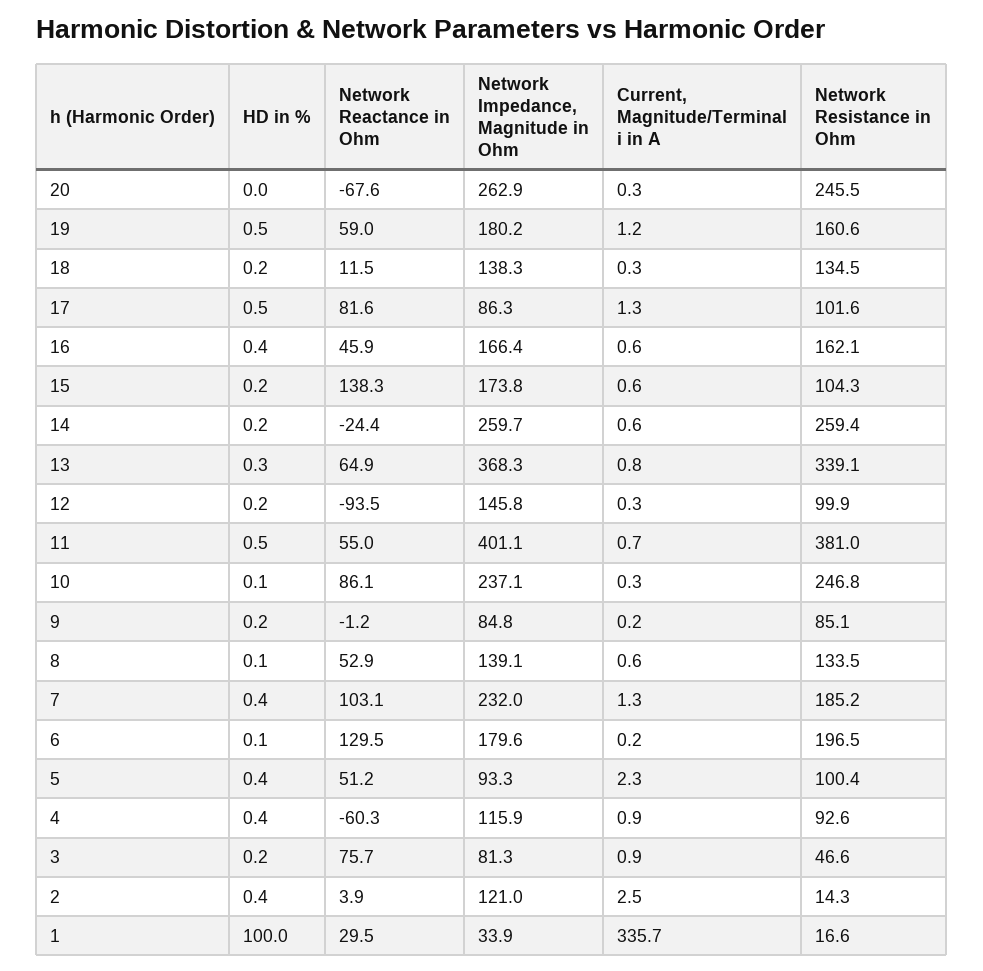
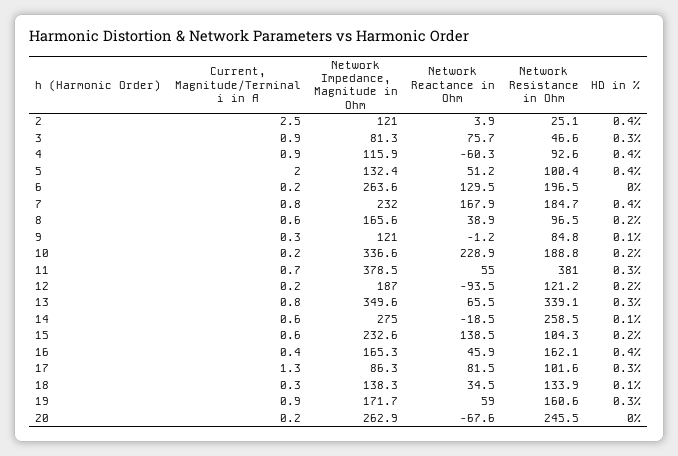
Current, Magnitude/Terminal i in A, 20: 0.3 -> 0.2
HD in %, 19: 0.5 -> 0.3
Network Impedance, Magnitude in Ohm, 19: 180.2 -> 171.7
Current, Magnitude/Terminal i in A, 19: 1.2 -> 0.9
HD in %, 18: 0.2 -> 0.1
Network Reactance in Ohm, 18: 11.5 -> 34.5
Network Resistance in Ohm, 18: 134.5 -> 133.9
HD in %, 17: 0.5 -> 0.3
Network Reactance in Ohm, 17: 81.6 -> 81.5
Network Impedance, Magnitude in Ohm, 16: 166.4 -> 165.3
Current, Magnitude/Terminal i in A, 16: 0.6 -> 0.4
Network Reactance in Ohm, 15: 138.3 -> 138.5
Network Impedance, Magnitude in Ohm, 15: 173.8 -> 232.6
HD in %, 14: 0.2 -> 0.1
Network Reactance in Ohm, 14: -24.4 -> -18.5
Network Impedance, Magnitude in Ohm, 14: 259.7 -> 275
Network Resistance in Ohm, 14: 259.4 -> 258.5
Network Reactance in Ohm, 13: 64.9 -> 65.5
Network Impedance, Magnitude in Ohm, 13: 368.3 -> 349.6
Network Impedance, Magnitude in Ohm, 12: 145.8 -> 187
Current, Magnitude/Terminal i in A, 12: 0.3 -> 0.2
Network Resistance in Ohm, 12: 99.9 -> 121.2
HD in %, 11: 0.5 -> 0.3
Network Impedance, Magnitude in Ohm, 11: 401.1 -> 378.5
HD in %, 10: 0.1 -> 0.2
Network Reactance in Ohm, 10: 86.1 -> 228.9
Network Impedance, Magnitude in Ohm, 10: 237.1 -> 336.6
Current, Magnitude/Terminal i in A, 10: 0.3 -> 0.2
Network Resistance in Ohm, 10: 246.8 -> 188.8
HD in %, 9: 0.2 -> 0.1
Network Impedance, Magnitude in Ohm, 9: 84.8 -> 121
Current, Magnitude/Terminal i in A, 9: 0.2 -> 0.3
Network Resistance in Ohm, 9: 85.1 -> 84.8
HD in %, 8: 0.1 -> 0.2
Network Reactance in Ohm, 8: 52.9 -> 38.9
Network Impedance, Magnitude in Ohm, 8: 139.1 -> 165.6
Network Resistance in Ohm, 8: 133.5 -> 96.5
Network Reactance in Ohm, 7: 103.1 -> 167.9
Current, Magnitude/Terminal i in A, 7: 1.3 -> 0.8
Network Resistance in Ohm, 7: 185.2 -> 184.7
HD in %, 6: 0.1 -> 0
Network Impedance, Magnitude in Ohm, 6: 179.6 -> 263.6
Network Impedance, Magnitude in Ohm, 5: 93.3 -> 132.4
Current, Magnitude/Terminal i in A, 5: 2.3 -> 2
HD in %, 3: 0.2 -> 0.3
Network Resistance in Ohm, 2: 14.3 -> 25.1
HD in %, 1: 100 -> none
Network Reactance in Ohm, 1: 29.5 -> none
Network Impedance, Magnitude in Ohm, 1: 33.9 -> none
Current, Magnitude/Terminal i in A, 1: 335.7 -> none
Network Resistance in Ohm, 1: 16.6 -> none

